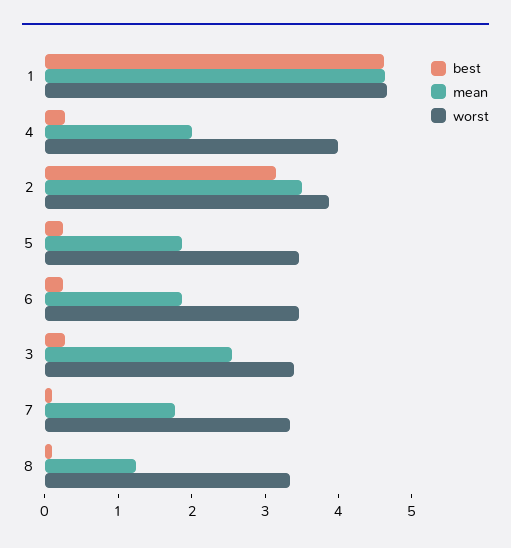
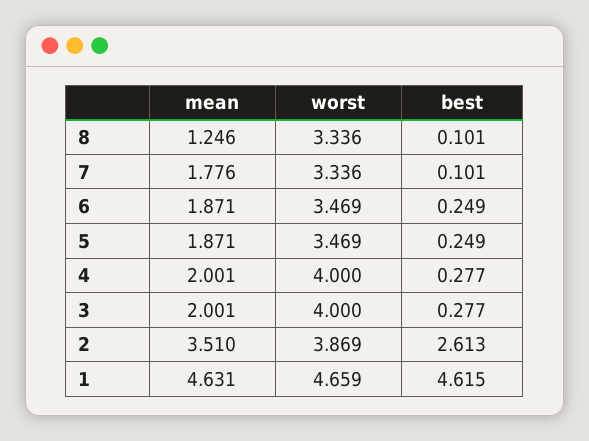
best, 2: 3.2 -> 2.613
mean, 3: 2.6 -> 2.001
worst, 3: 3.4 -> 4

